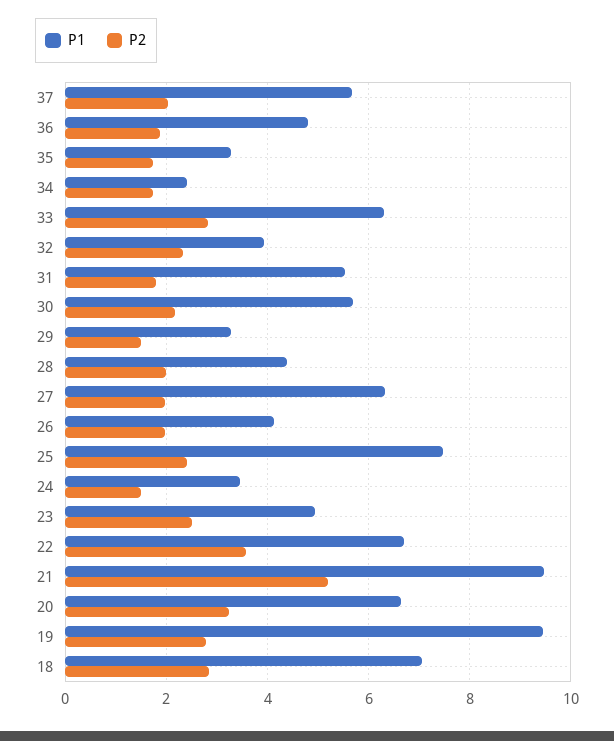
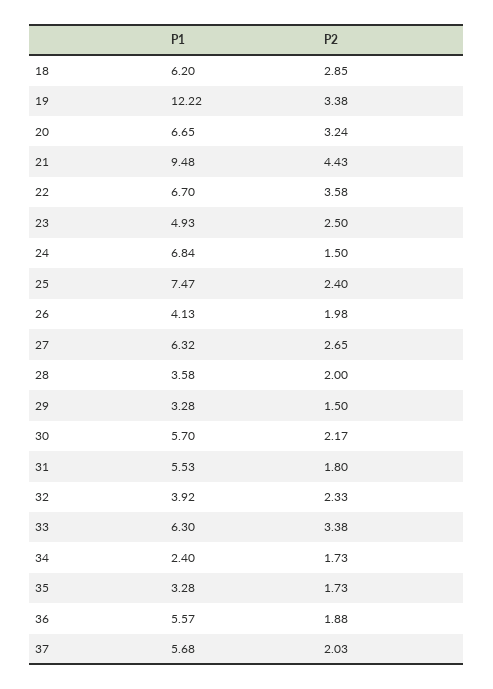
P1, 36: 4.8 -> 5.57
P2, 33: 2.8 -> 3.38
P1, 28: 4.4 -> 3.58
P2, 27: 2 -> 2.65
P1, 24: 3.4 -> 6.84
P2, 21: 5.2 -> 4.43
P1, 19: 9.4 -> 12.22
P2, 19: 2.8 -> 3.38
P1, 18: 7 -> 6.2

